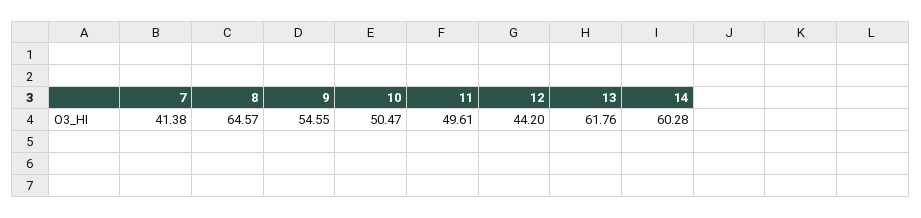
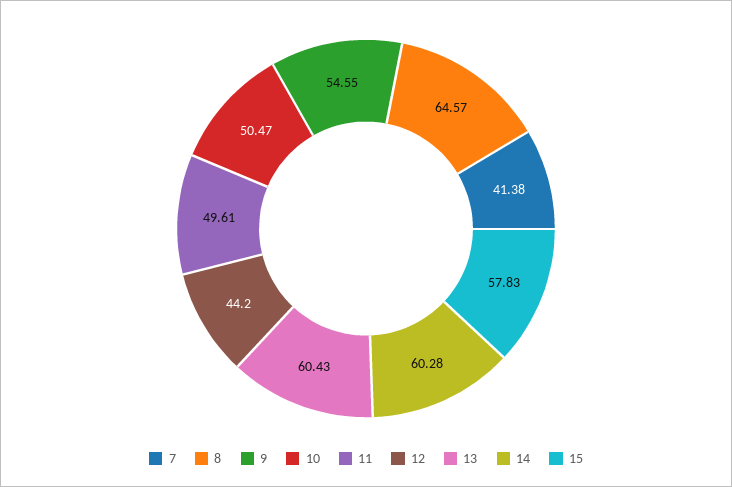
13: 61.76 -> 60.43
15: none -> 57.83

